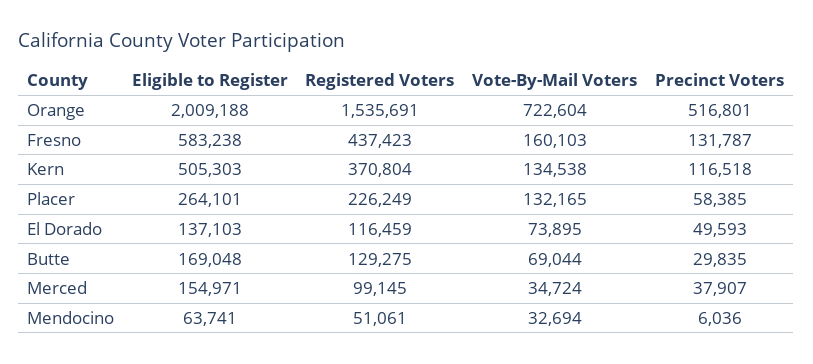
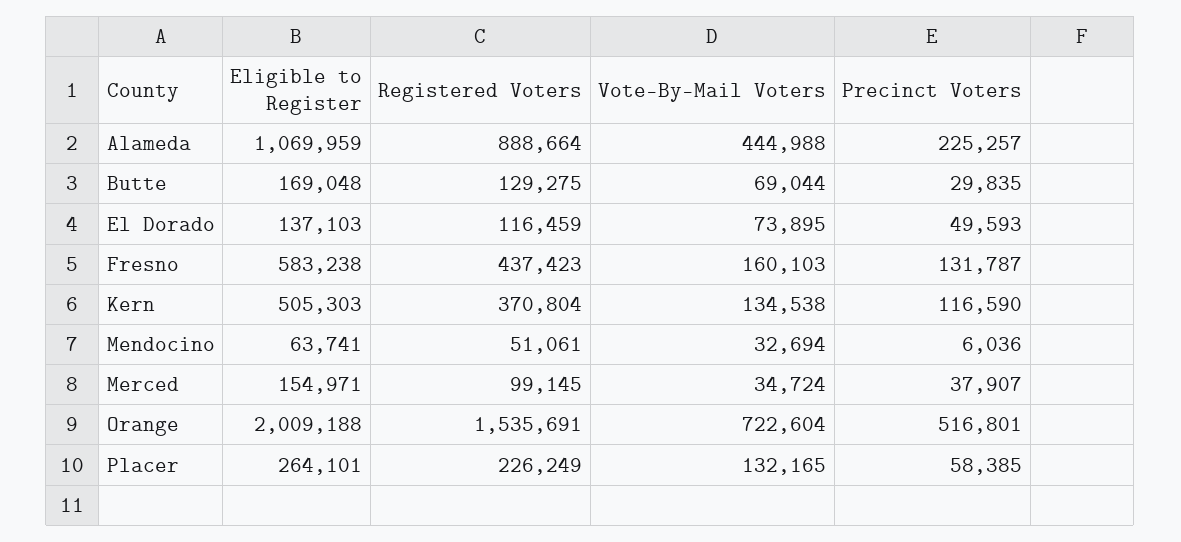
Precinct Voters, Kern: 116518 -> 116590
Eligible to Register, Alameda: none -> 1069959
Registered Voters, Alameda: none -> 888664
Vote-By-Mail Voters, Alameda: none -> 444988
Precinct Voters, Alameda: none -> 225257

